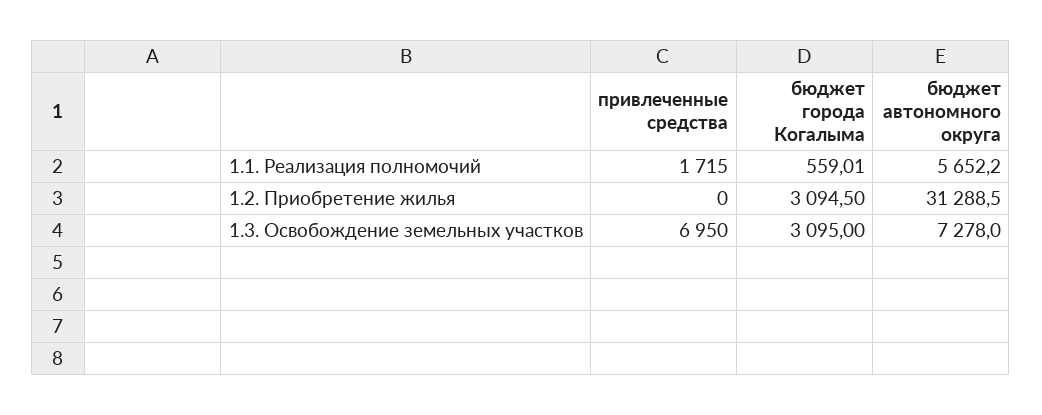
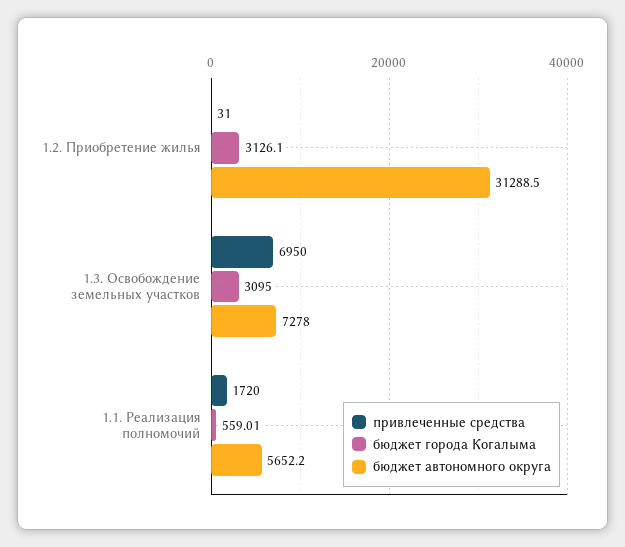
привлеченные средства, 1.1. Реализация полномочий: 1715 -> 1720
привлеченные средства, 1.2. Приобретение жилья: 0 -> 31
бюджет города Когалыма, 1.2. Приобретение жилья: 3094.5 -> 3126.1

